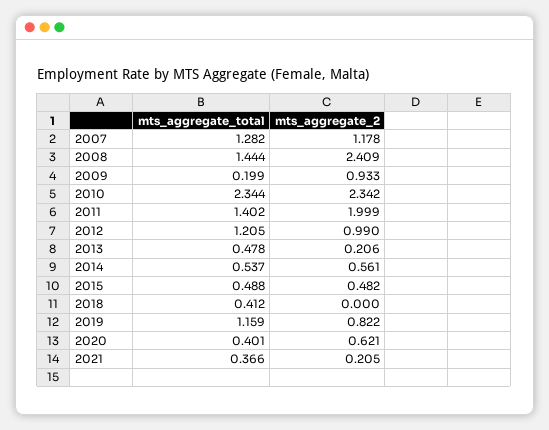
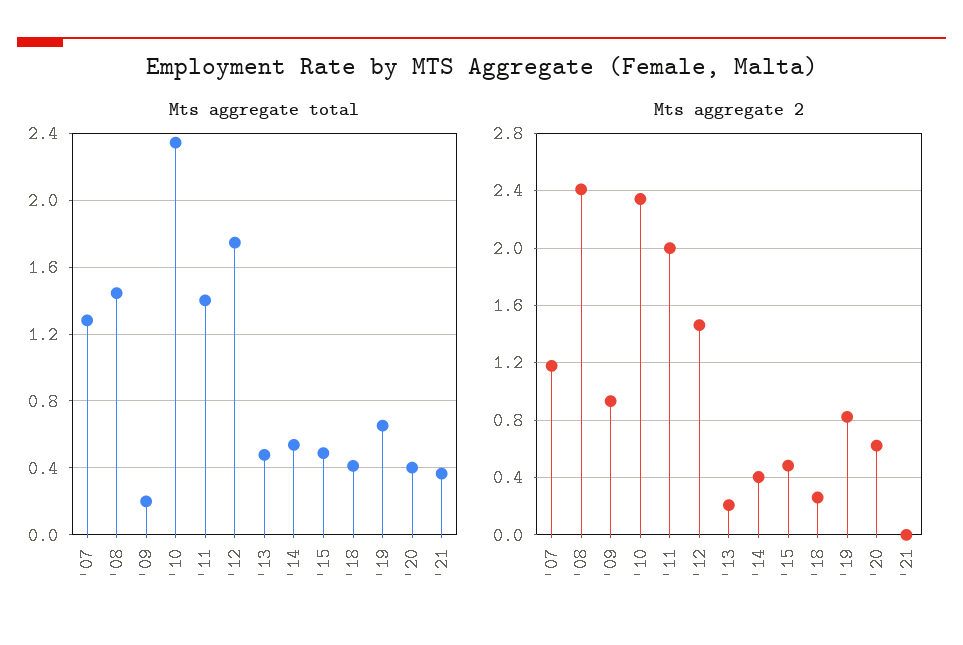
mts_aggregate_total, 2012: 1.205 -> 1.75
mts_aggregate_2, 2012: 0.99 -> 1.45
mts_aggregate_2, 2014: 0.561 -> 0.4
mts_aggregate_2, 2018: 0 -> 0.25
mts_aggregate_total, 2019: 1.159 -> 0.65
mts_aggregate_2, 2021: 0.205 -> 0

